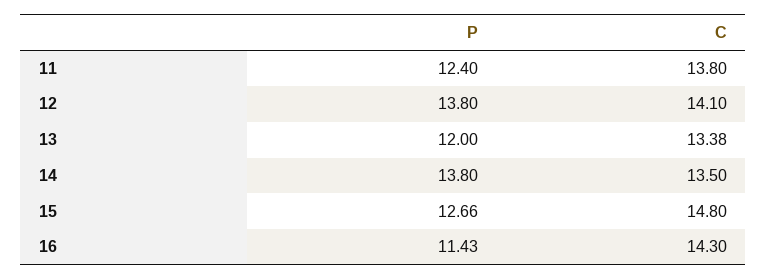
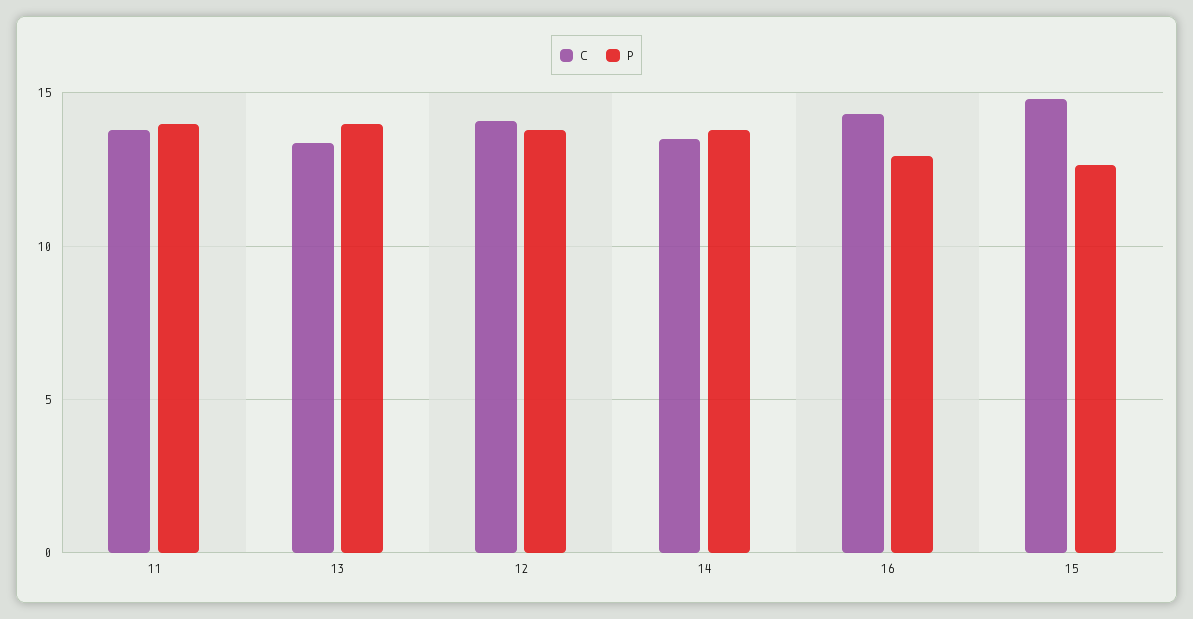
P, 11: 12.4 -> 14
P, 13: 12 -> 14
P, 16: 11.43 -> 13

